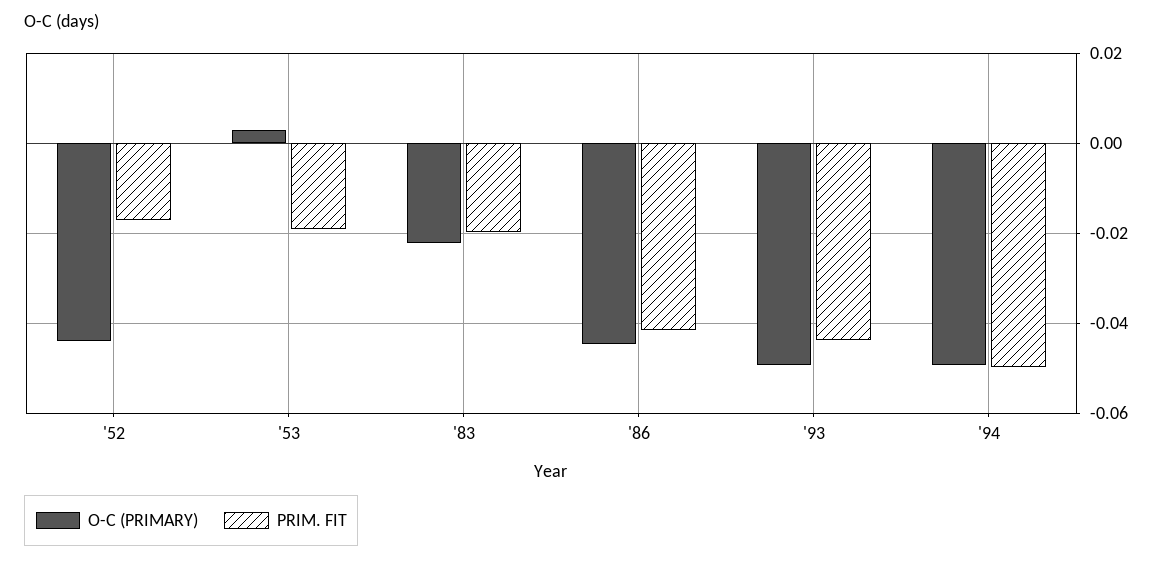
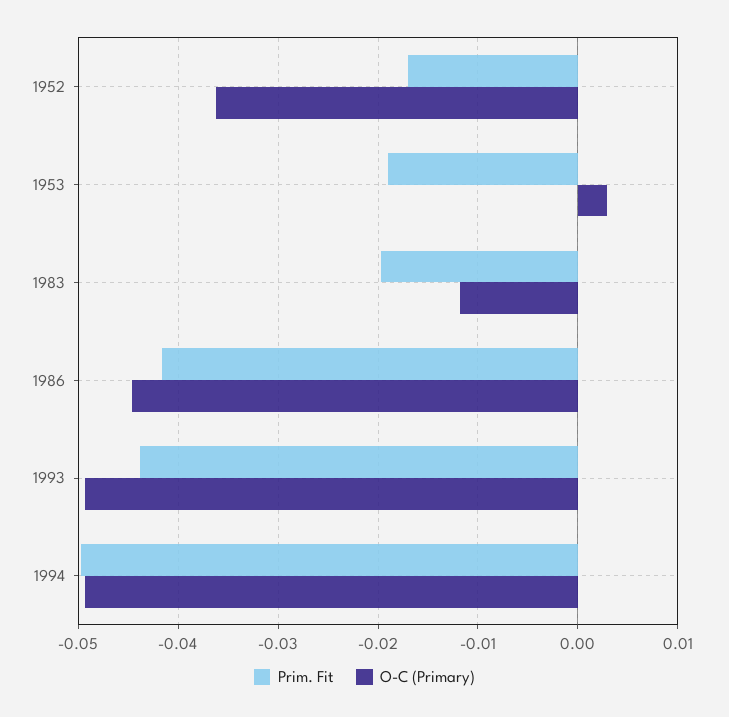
O-C (PRIMARY), '52: -0.044 -> -0.036
O-C (PRIMARY), '83: -0.022 -> -0.012

